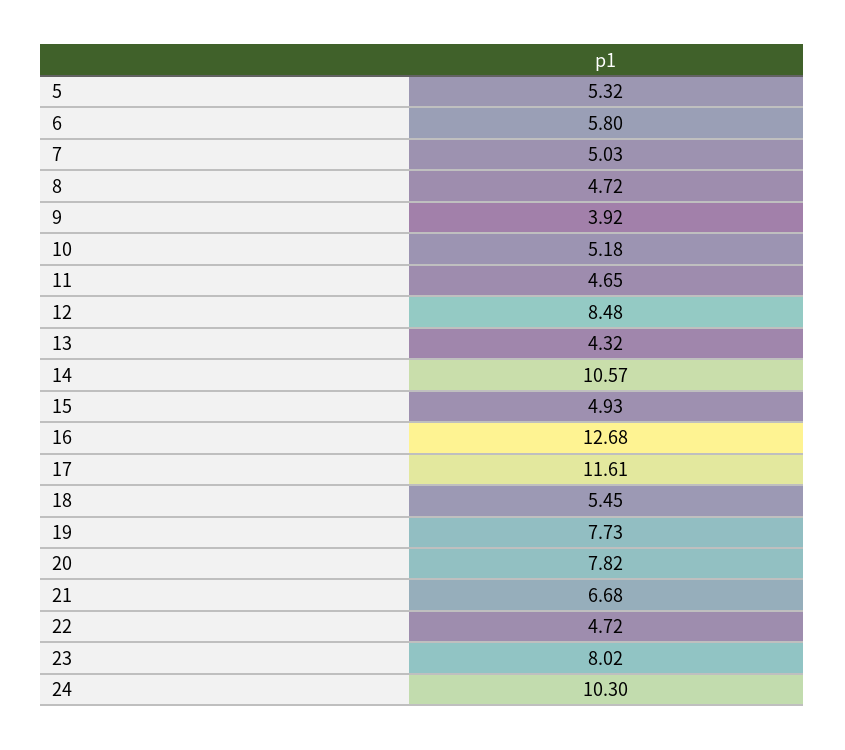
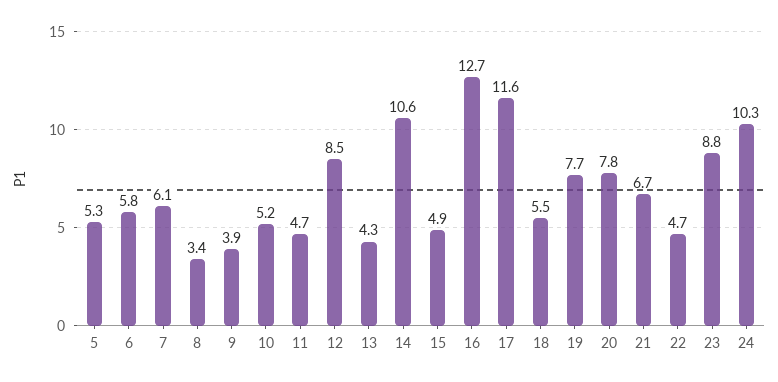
7: 5.03 -> 6.1
8: 4.72 -> 3.4
23: 8.02 -> 8.8

